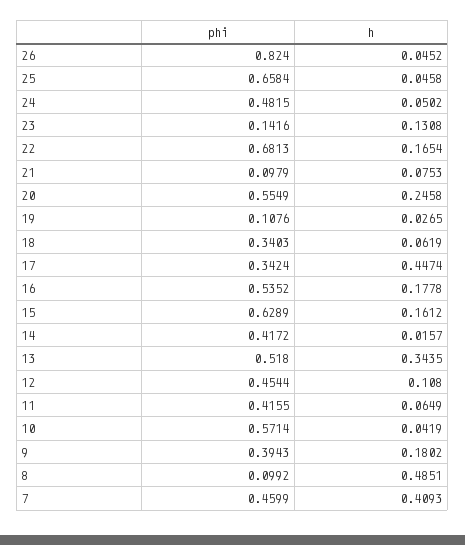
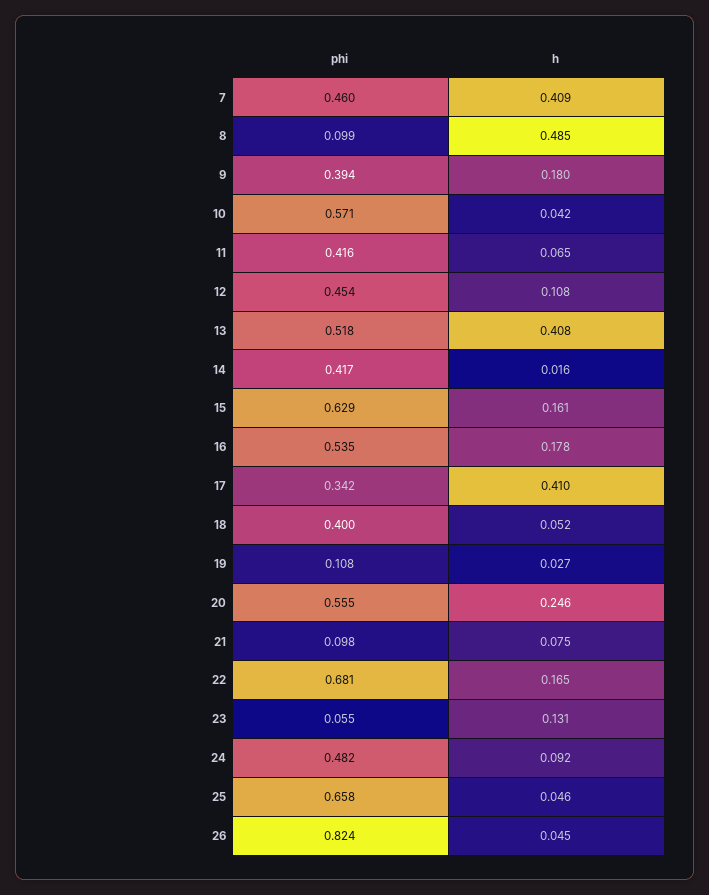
h, 24: 0.0502 -> 0.092
phi, 23: 0.1416 -> 0.055
phi, 18: 0.3403 -> 0.4
h, 18: 0.0619 -> 0.052
h, 17: 0.4474 -> 0.41
h, 13: 0.3435 -> 0.408

